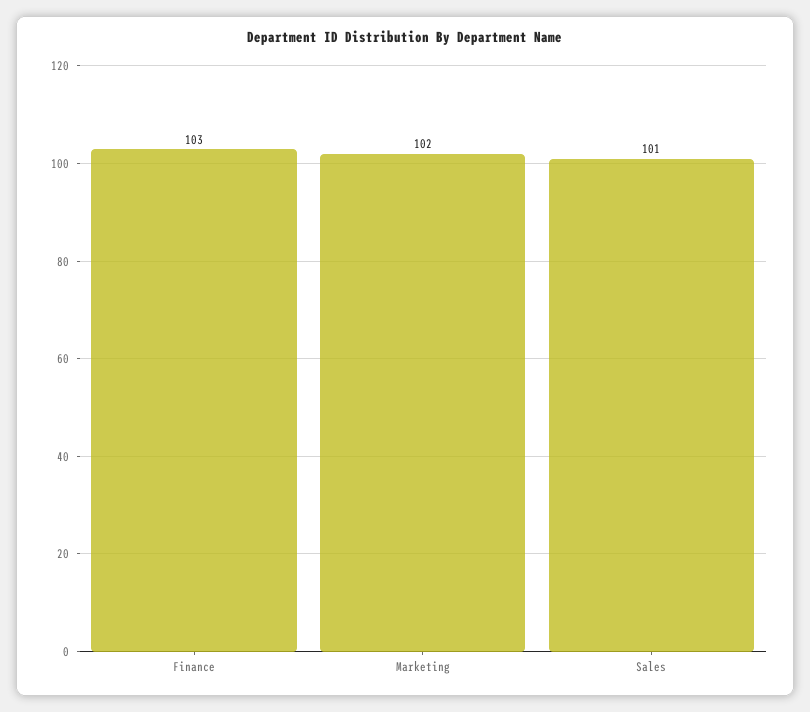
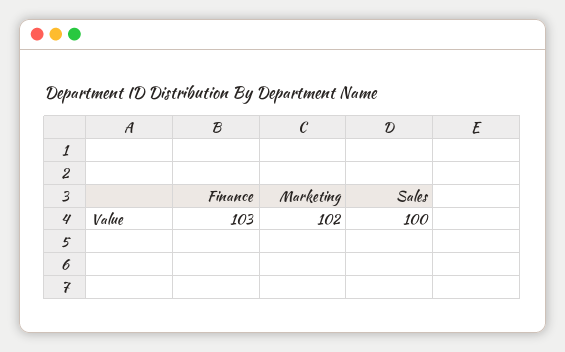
Sales: 101 -> 100

